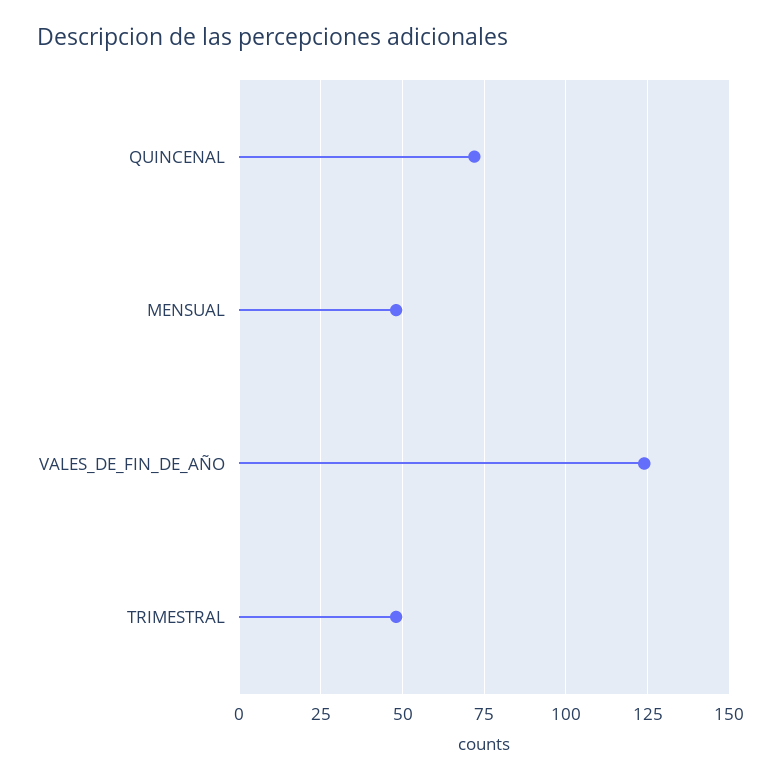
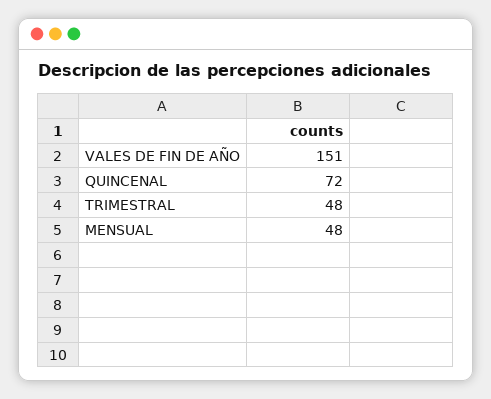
VALES_DE_FIN_DE_AÑO: 125 -> 151

